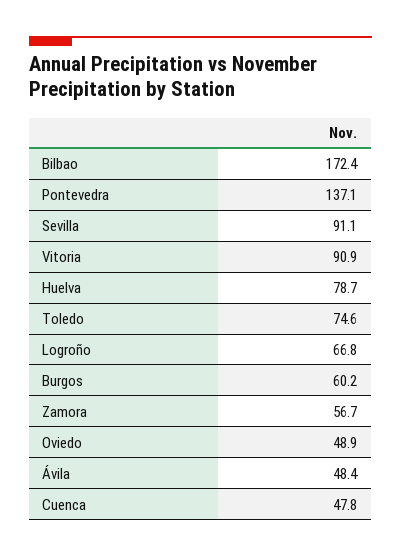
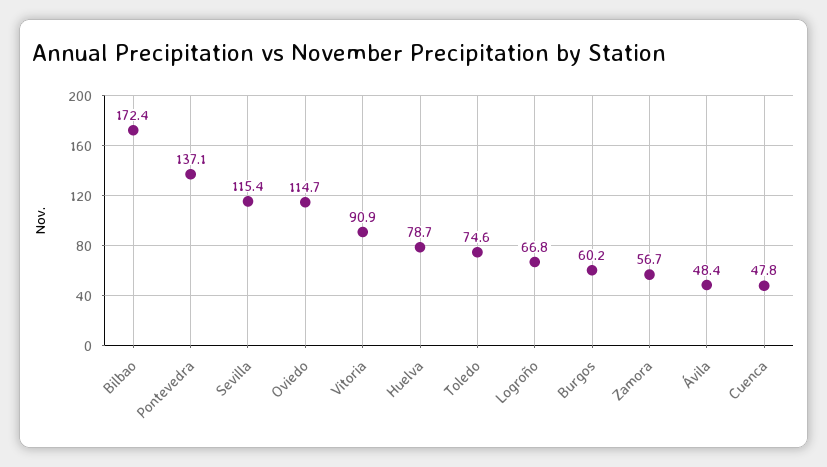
Sevilla: 91.1 -> 115.4
Oviedo: 48.9 -> 114.7

